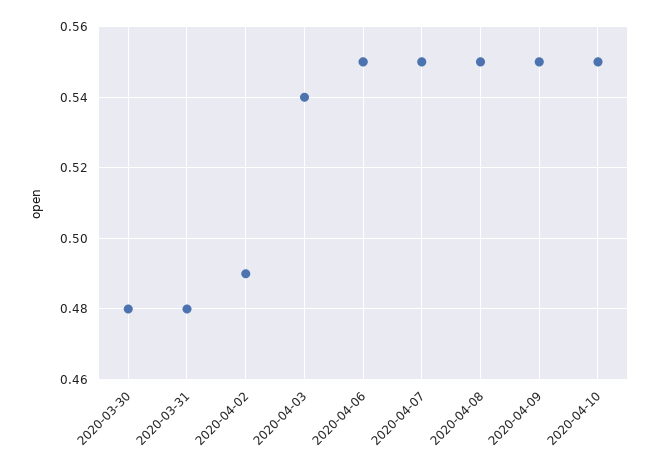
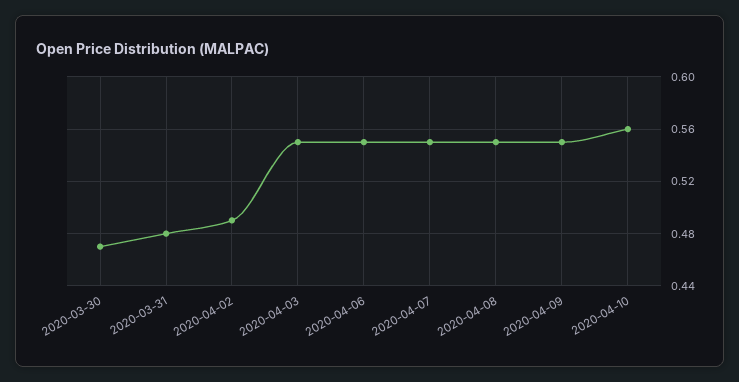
2020-03-30: 0.48 -> 0.47
2020-04-03: 0.54 -> 0.55
2020-04-10: 0.55 -> 0.56

